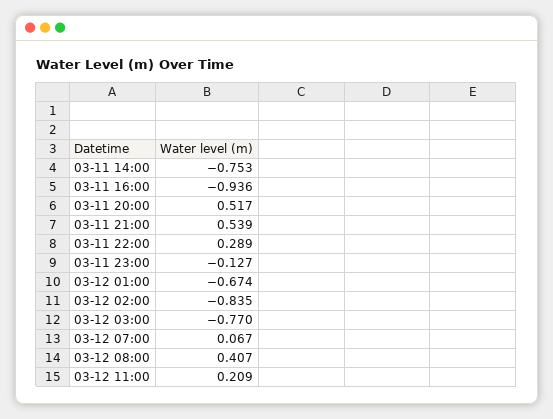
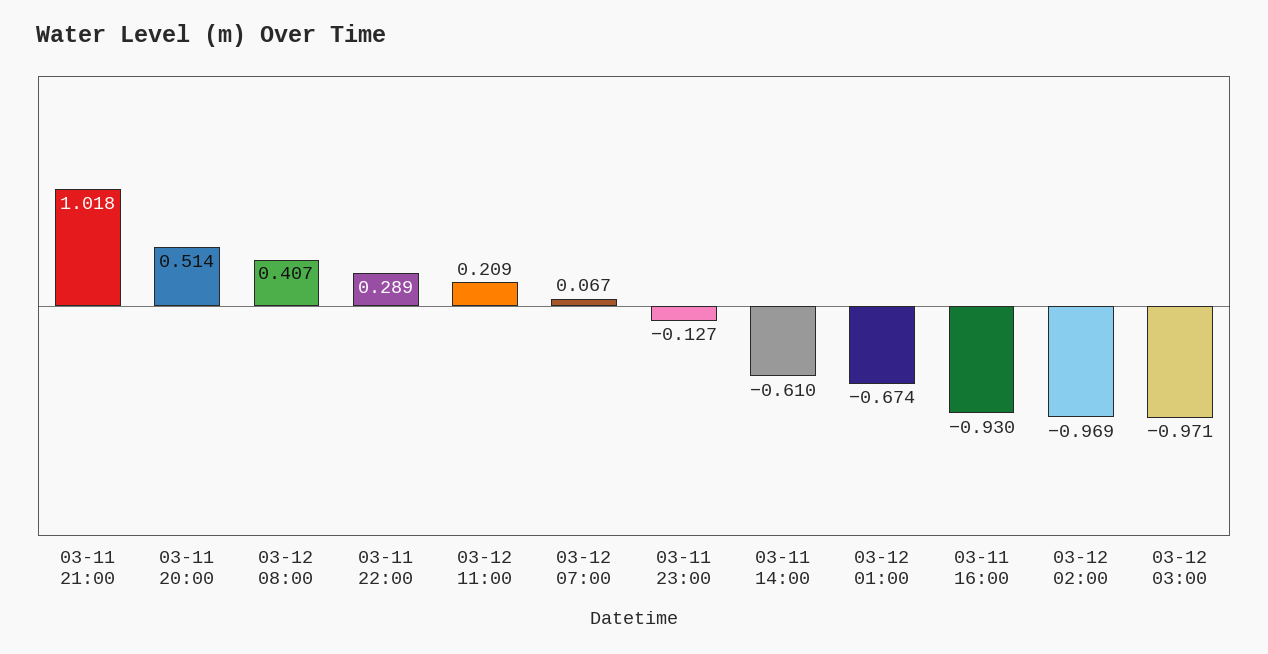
03-11 14:00: -0.753 -> -0.61
03-11 16:00: -0.936 -> -0.93
03-11 20:00: 0.517 -> 0.514
03-11 21:00: 0.539 -> 1.018
03-12 02:00: -0.835 -> -0.969
03-12 03:00: -0.77 -> -0.971

